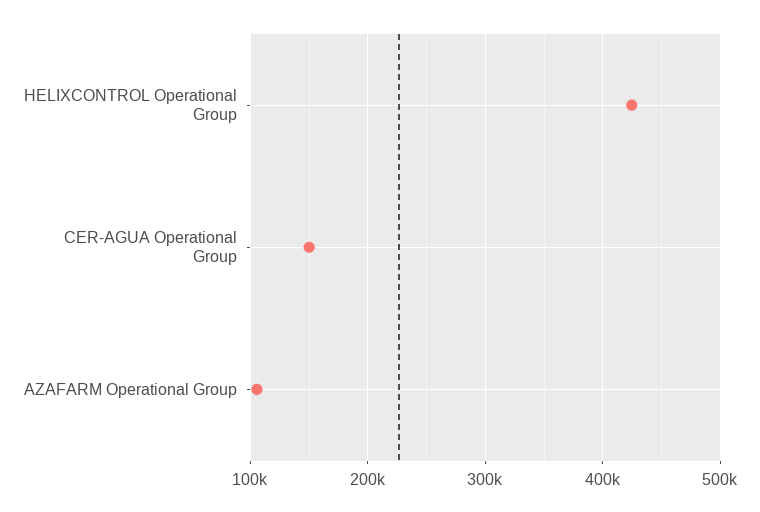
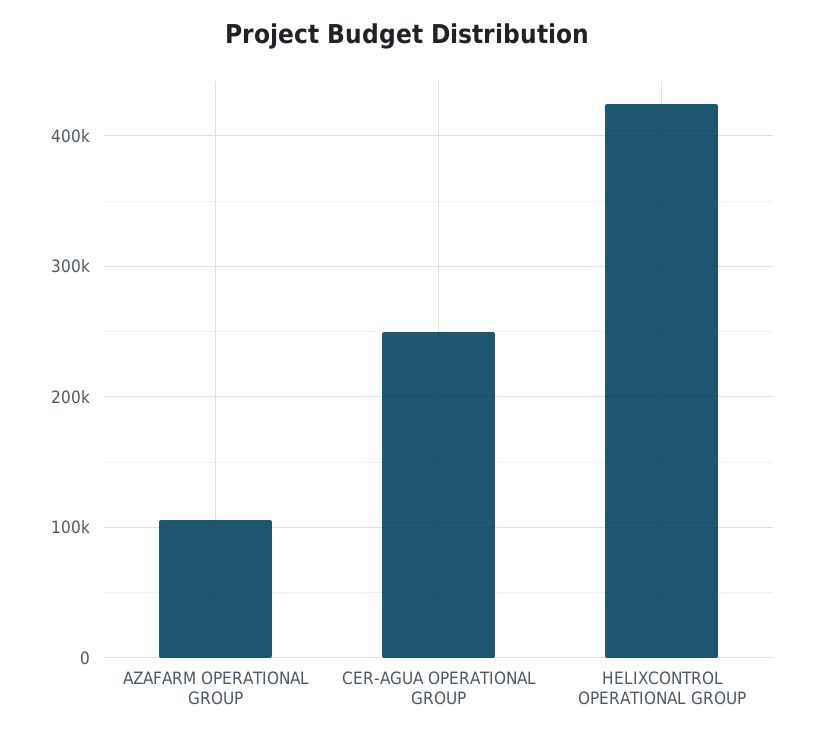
CER-AGUA Operational Group: 150000 -> 250000

